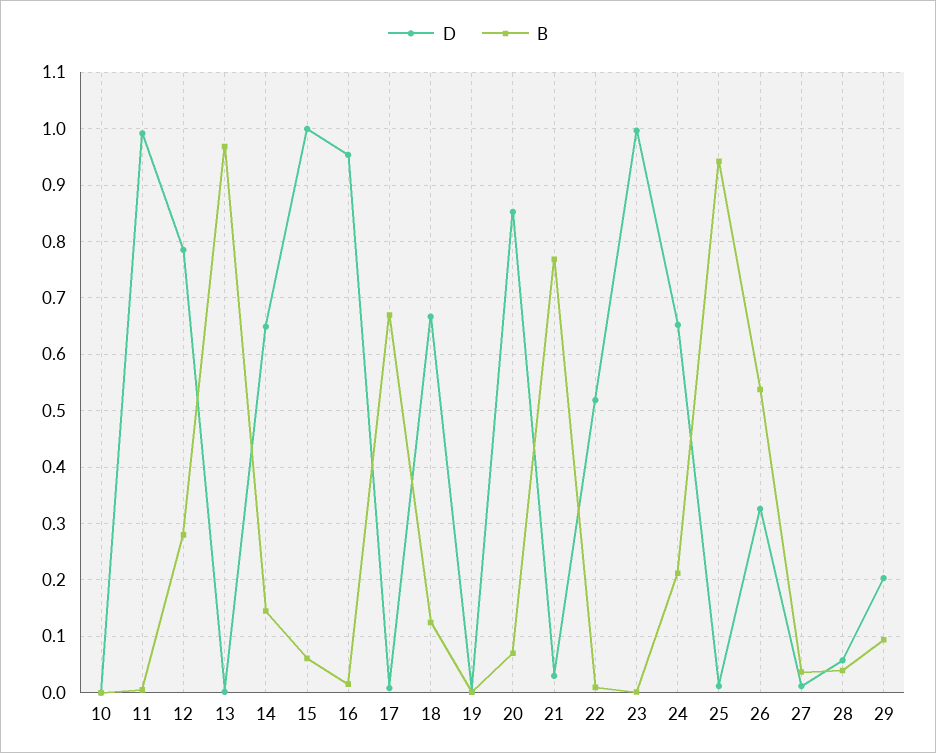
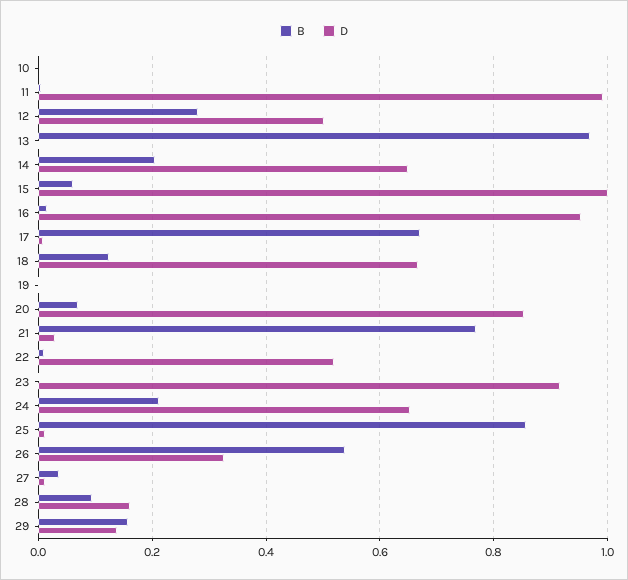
D, 12: 0.78 -> 0.5
B, 14: 0.14 -> 0.2
D, 23: 1 -> 0.92
B, 25: 0.94 -> 0.86
D, 28: 0.06 -> 0.16
B, 28: 0.04 -> 0.1
D, 29: 0.2 -> 0.14
B, 29: 0.1 -> 0.16

